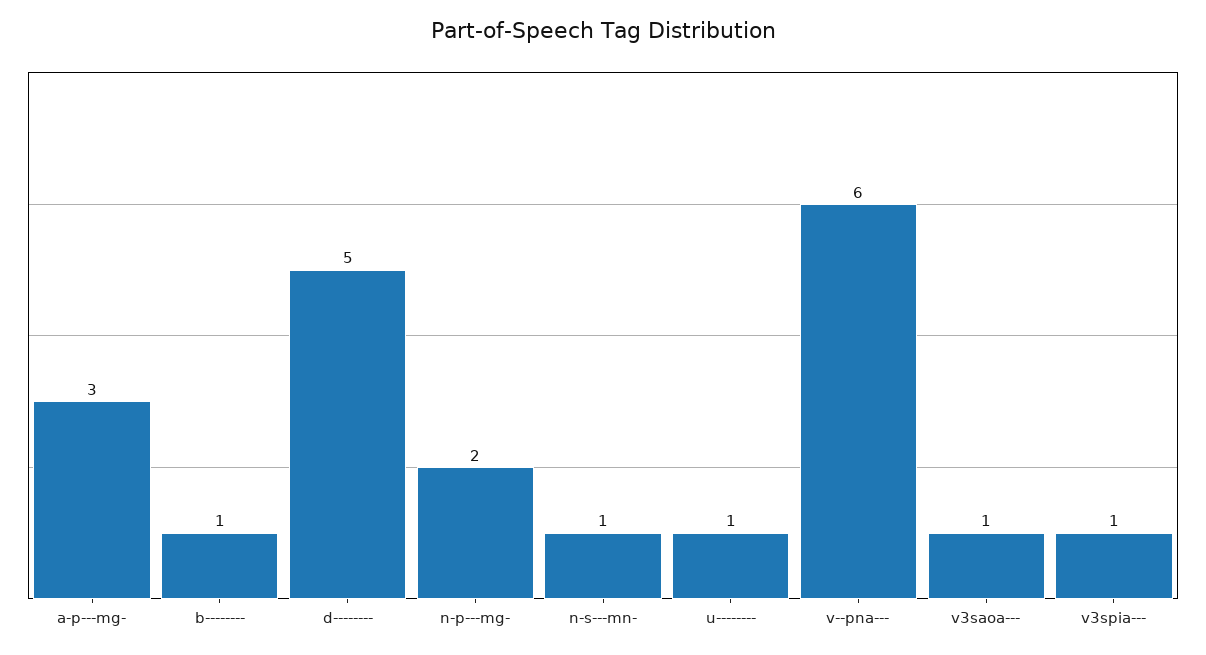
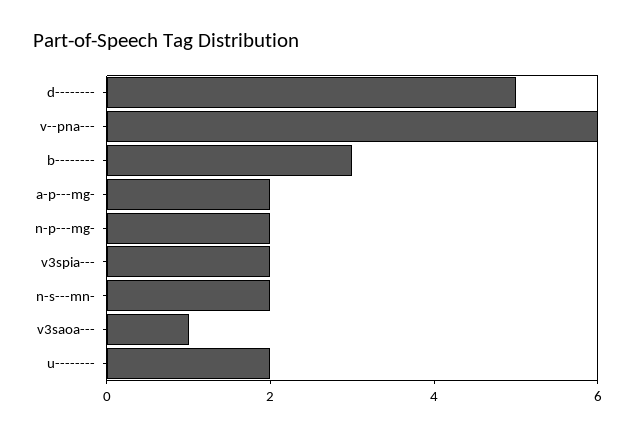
a-p---mg-: 3 -> 2
b--------: 1 -> 3
n-s---mn-: 1 -> 2
u--------: 1 -> 2
v3spia---: 1 -> 2

